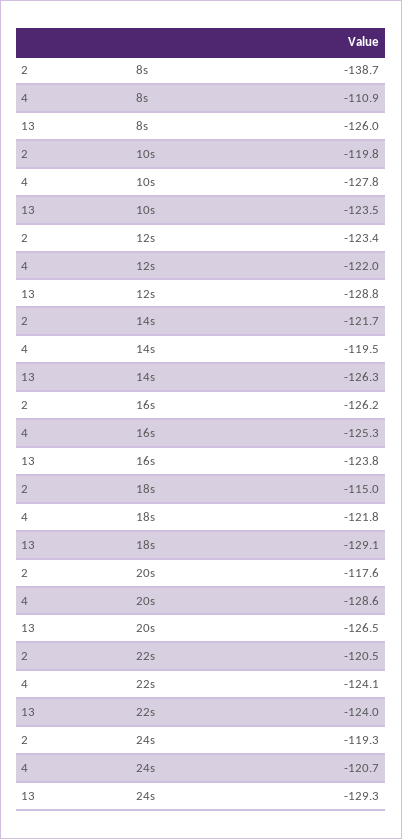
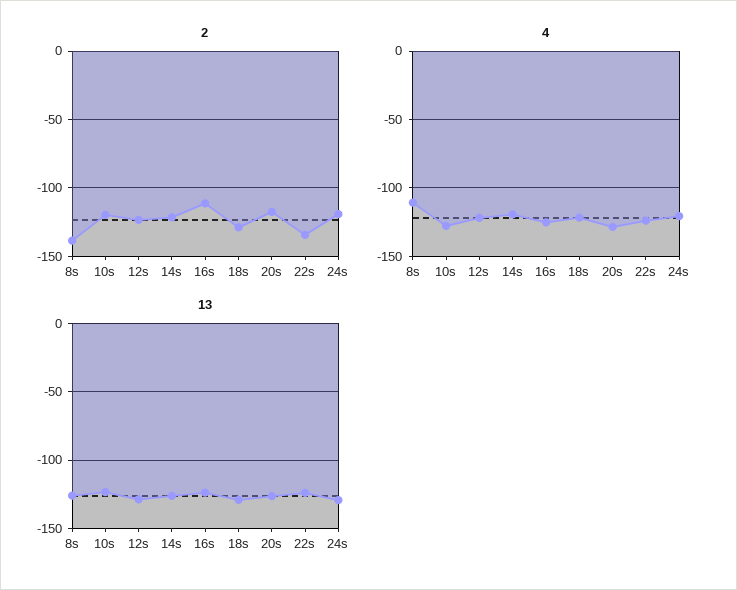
2, 16s: -126.2 -> -110
2, 18s: -115 -> -130
2, 22s: -120.5 -> -135

